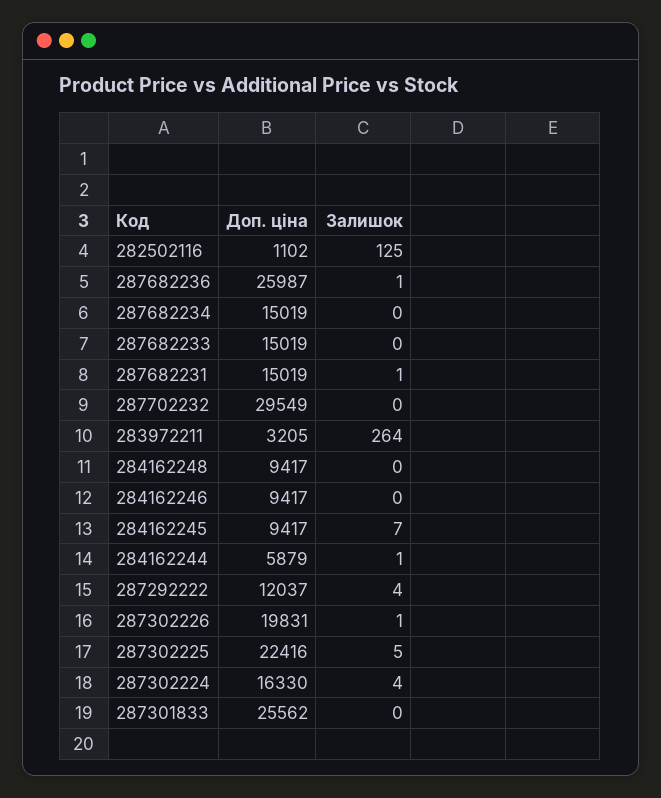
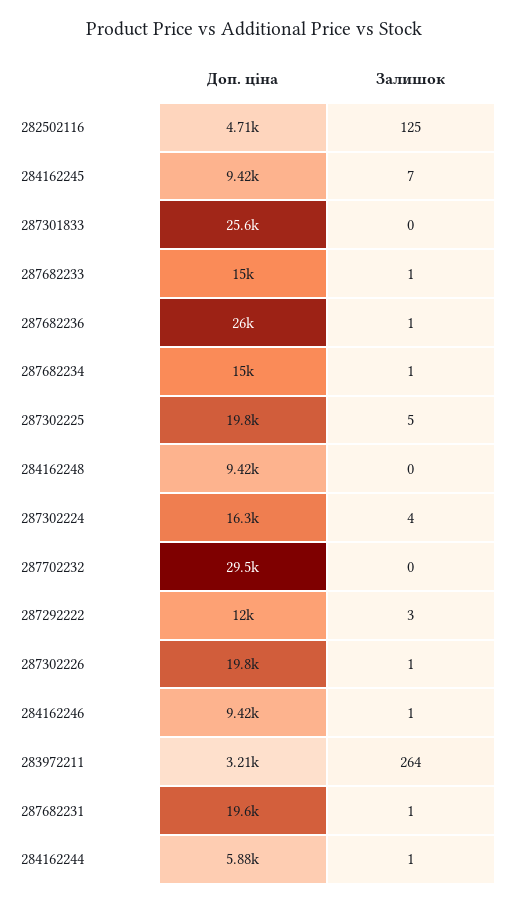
Доп. ціна, 282502116: 1102 -> 4710
Залишок, 287682234: 0 -> 1
Залишок, 287682233: 0 -> 1
Доп. ціна, 287682231: 15019 -> 19600
Залишок, 284162246: 0 -> 1
Залишок, 287292222: 4 -> 3
Доп. ціна, 287302225: 22416 -> 19800

